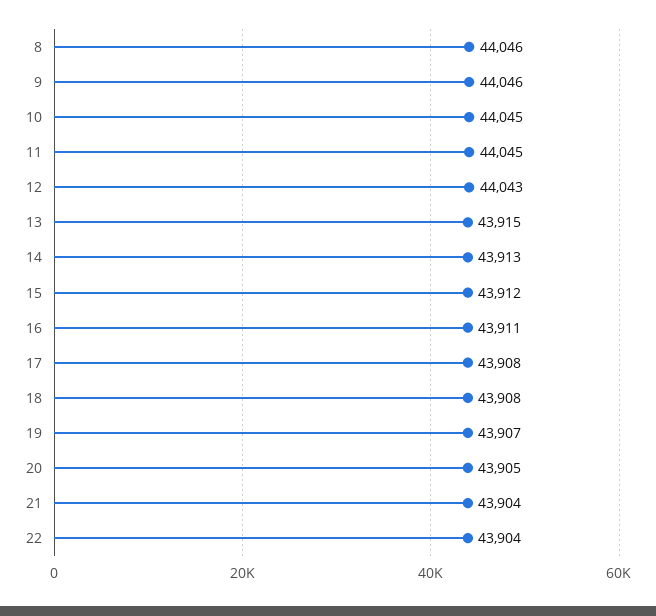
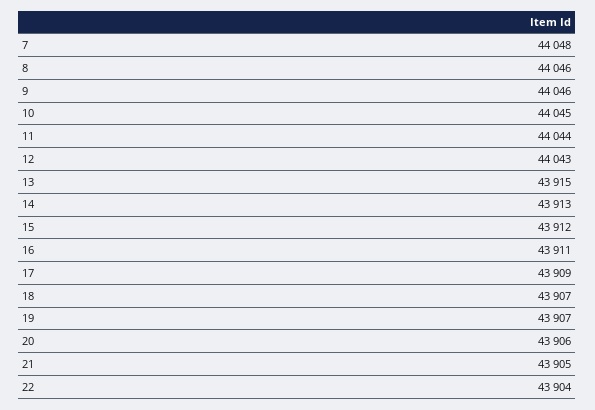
11: 44045 -> 44044
17: 43908 -> 43909
18: 43908 -> 43907
20: 43905 -> 43906
21: 43904 -> 43905
7: none -> 44048

